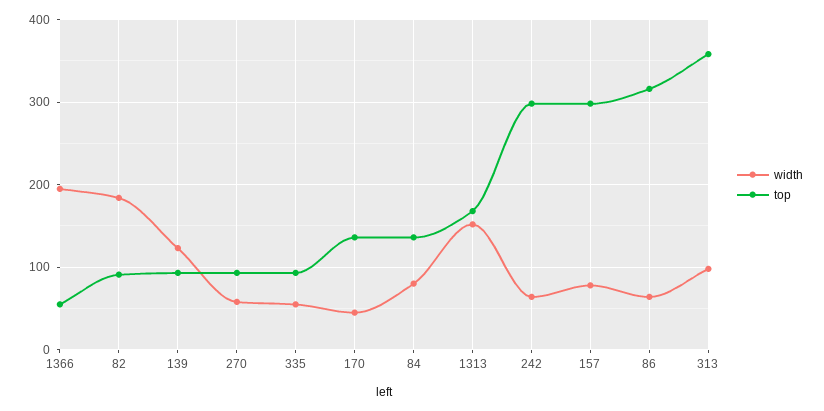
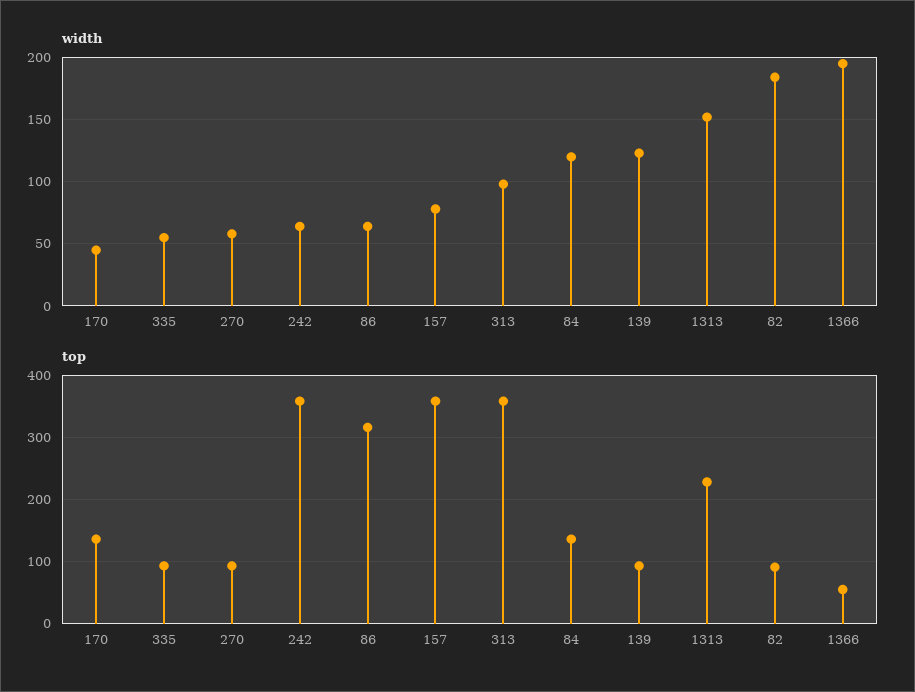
width, 84: 80 -> 120
top, 1313: 170 -> 230
top, 242: 300 -> 360
top, 157: 300 -> 360

